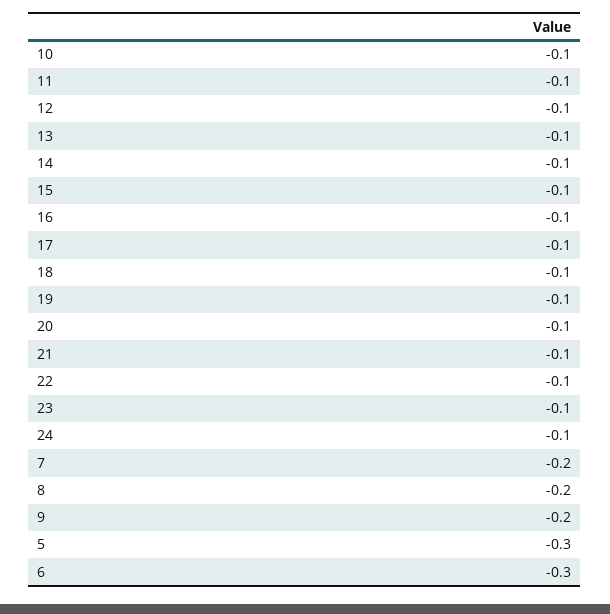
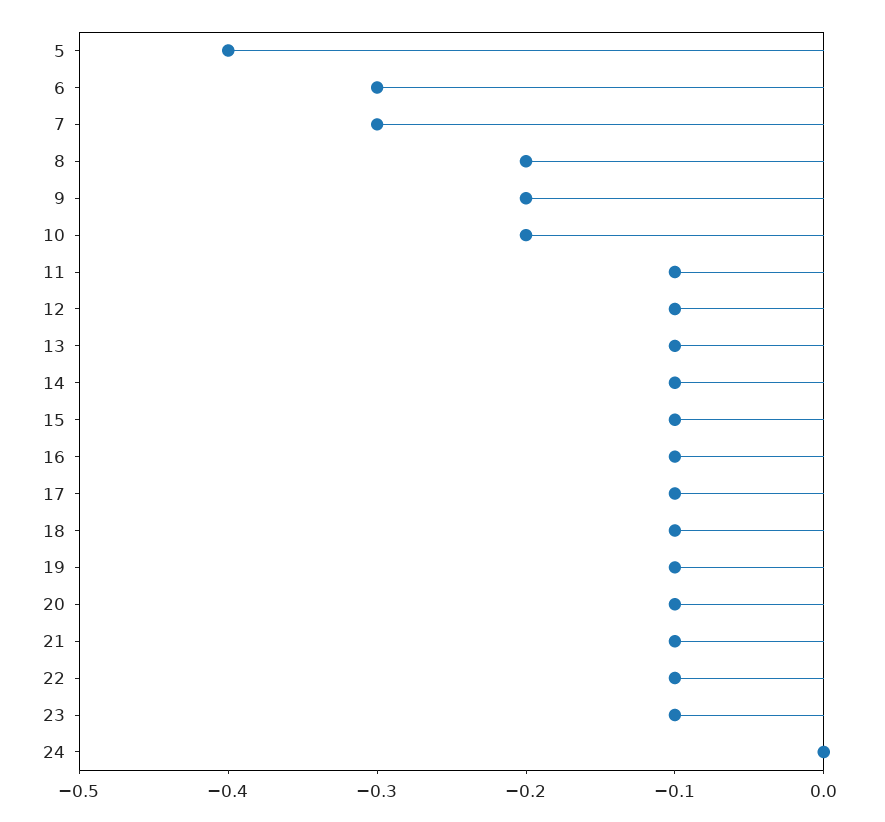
10: -0.1 -> -0.2
24: -0.1 -> 0
7: -0.2 -> -0.3
5: -0.3 -> -0.4

